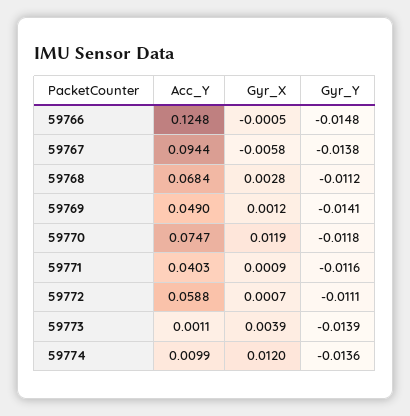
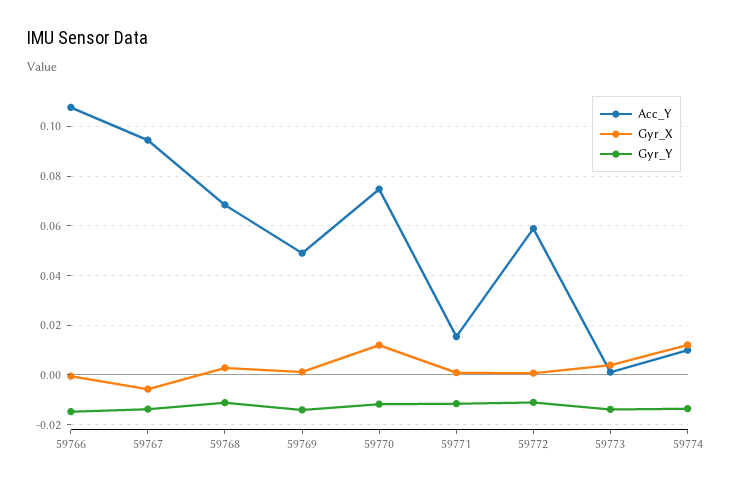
Acc_Y, 59766: 0.1248 -> 0.1075
Acc_Y, 59771: 0.0403 -> 0.015

